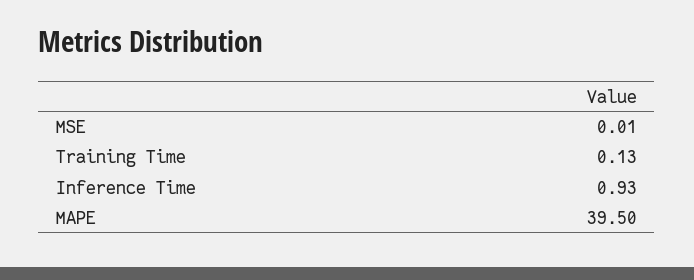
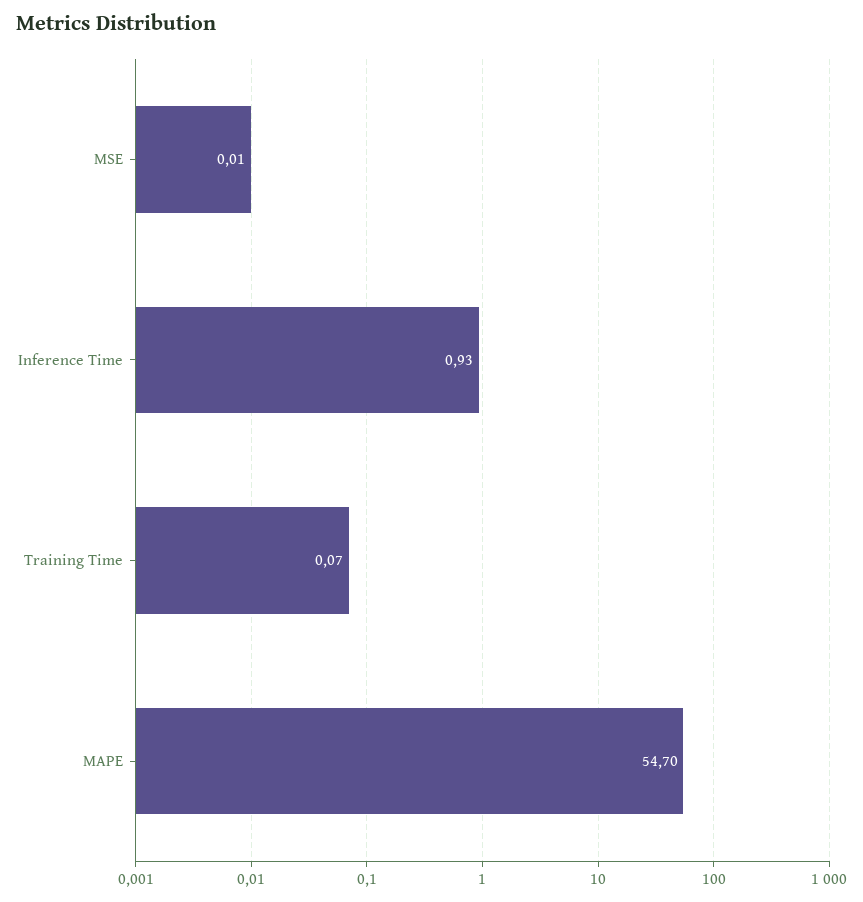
Training Time: 0.13 -> 0.07
MAPE: 39.5 -> 54.7

